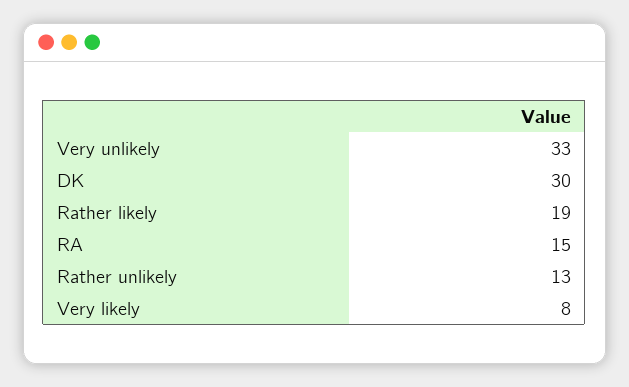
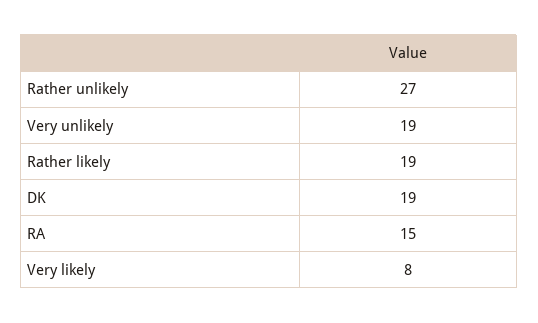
Very unlikely: 33 -> 19
DK: 30 -> 19
Rather unlikely: 13 -> 27

